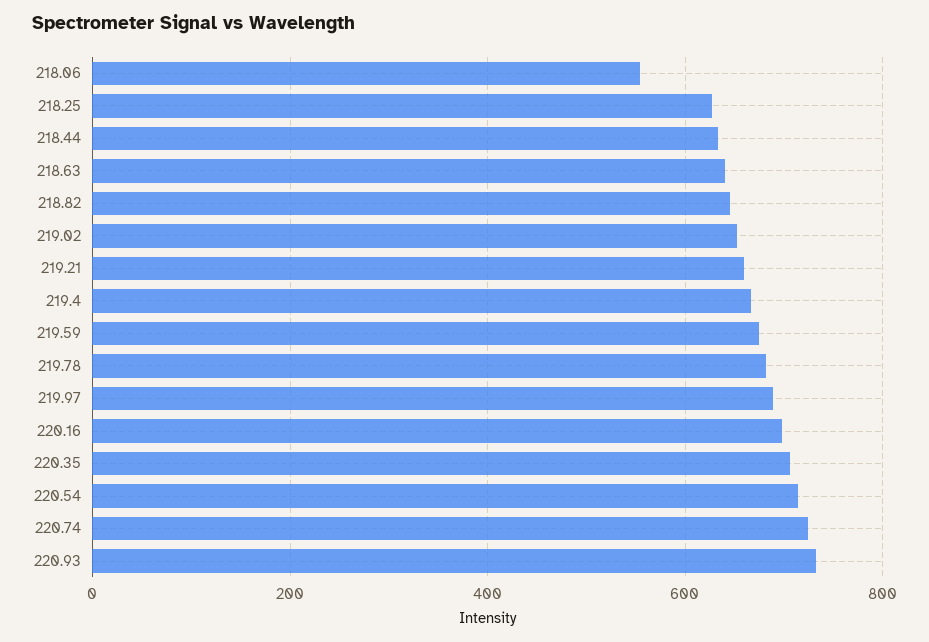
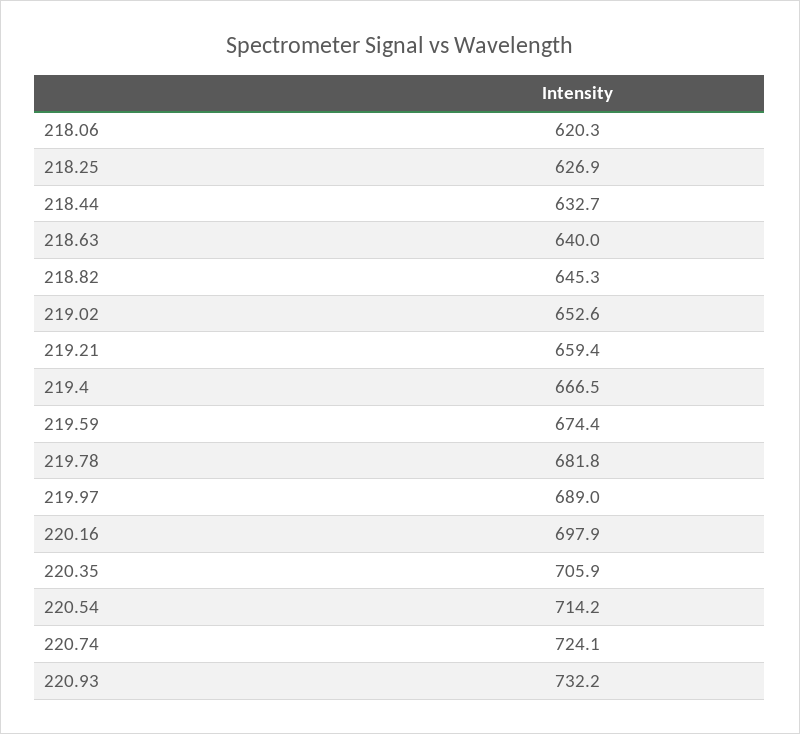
218.06: 560 -> 620.3

